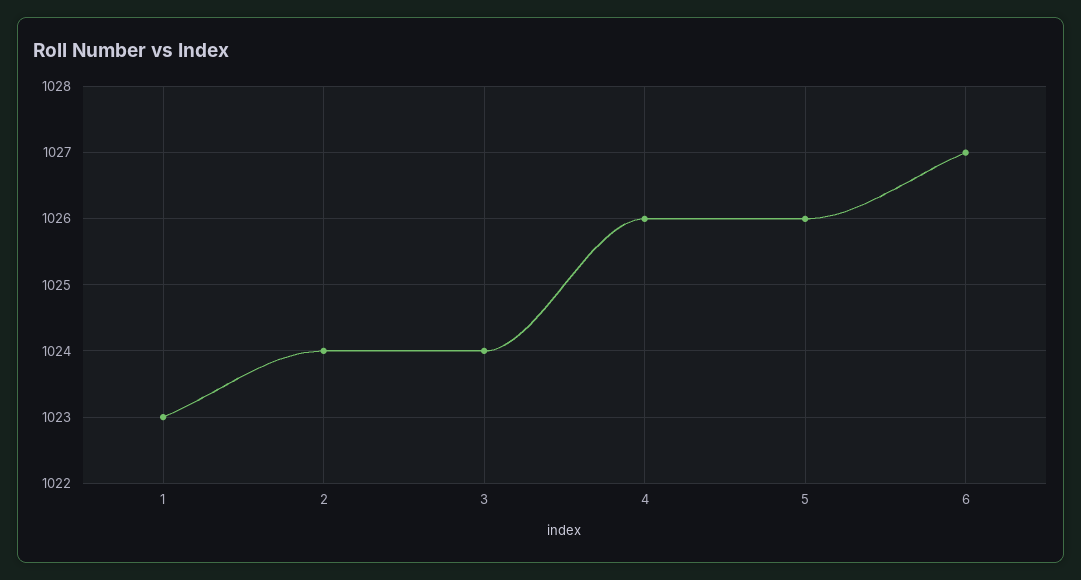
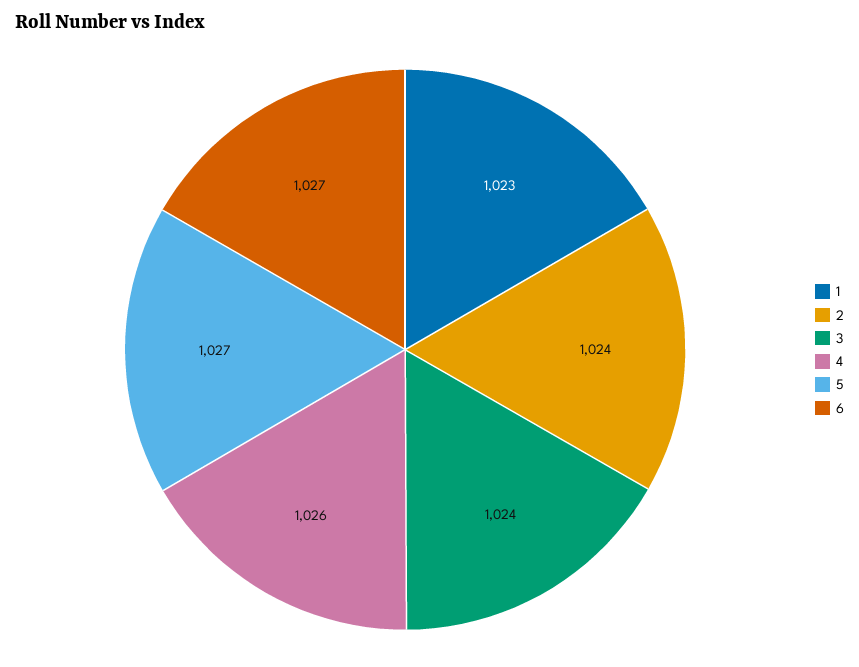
5: 1026 -> 1027

